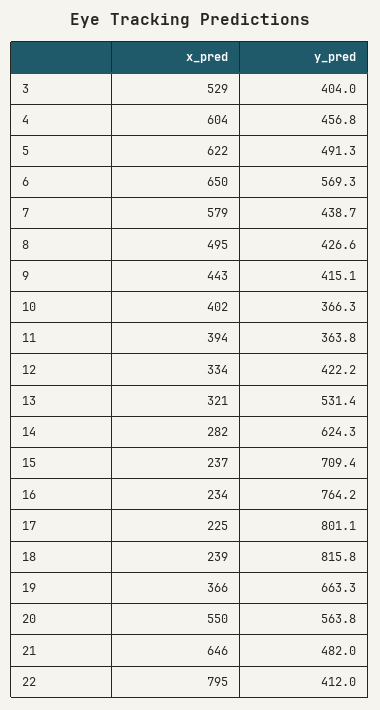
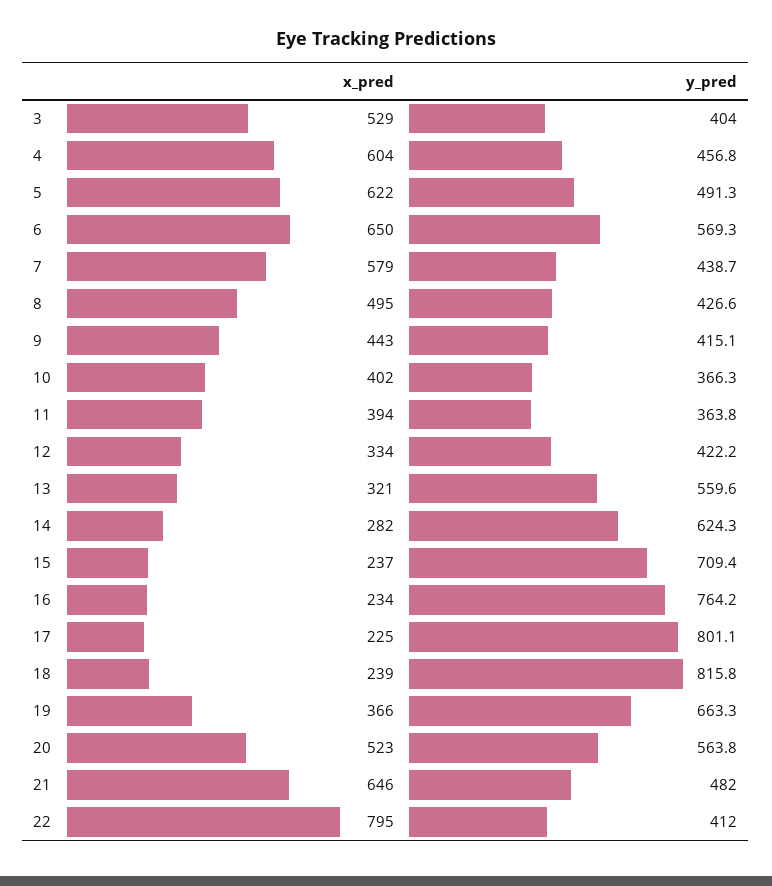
y_pred, 13: 531.4 -> 559.6
x_pred, 20: 550 -> 523

